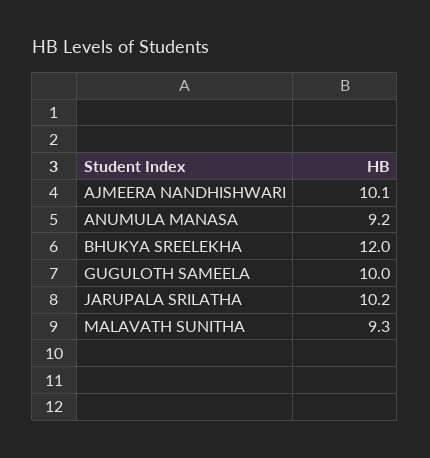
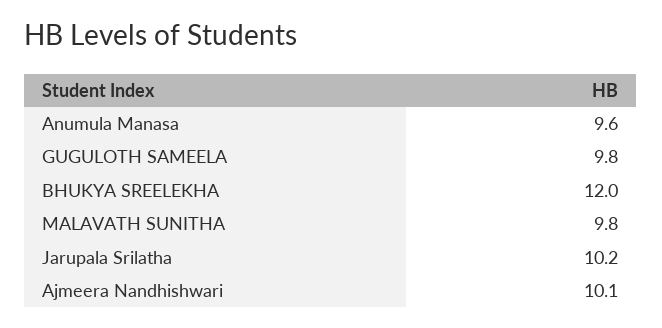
ANUMULA MANASA: 9.2 -> 9.6
GUGULOTH SAMEELA: 10 -> 9.8
MALAVATH SUNITHA: 9.3 -> 9.8

